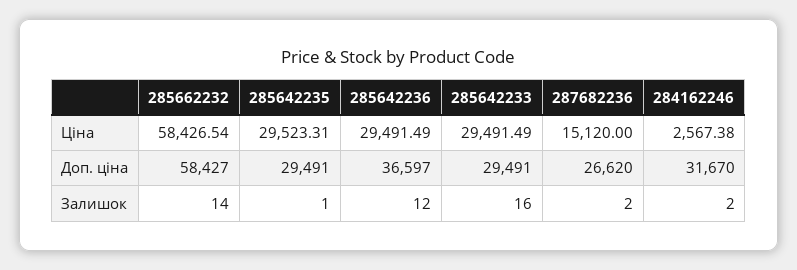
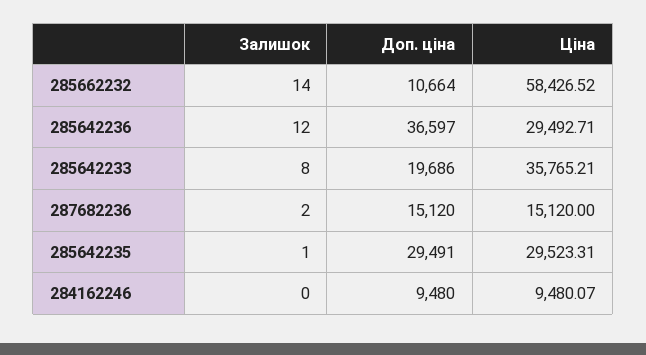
285662232, Ціна: 58426.54 -> 58426.52
285642236, Ціна: 29491.49 -> 29492.71
285642233, Ціна: 29491.49 -> 35765.21
284162246, Ціна: 2567.38 -> 9480.07
285662232, Доп. ціна: 58427 -> 10664
285642233, Доп. ціна: 29491 -> 19686
287682236, Доп. ціна: 26620 -> 15120
284162246, Доп. ціна: 31670 -> 9480
285642233, Залишок: 16 -> 8
284162246, Залишок: 2 -> 0

